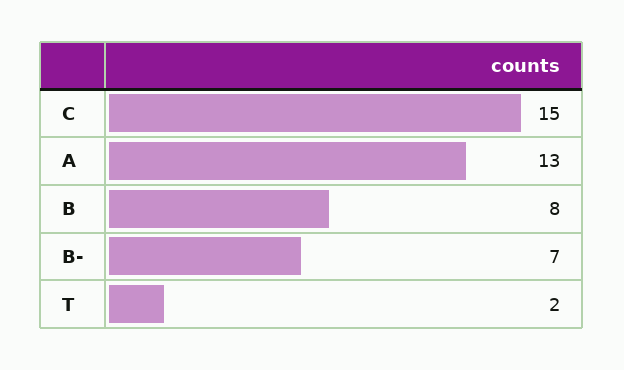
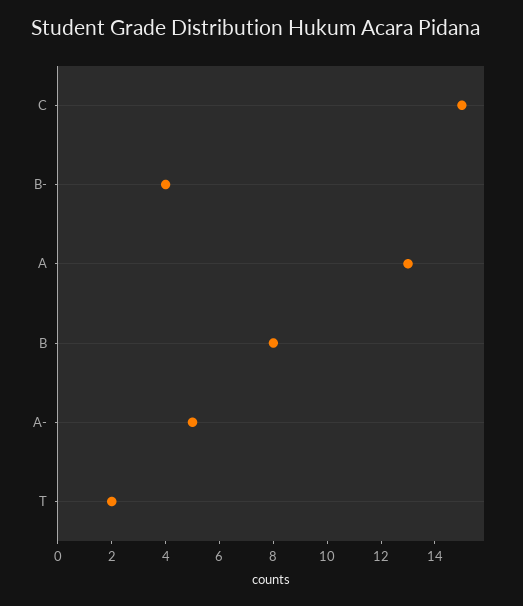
B-: 7 -> 4
A-: none -> 5

